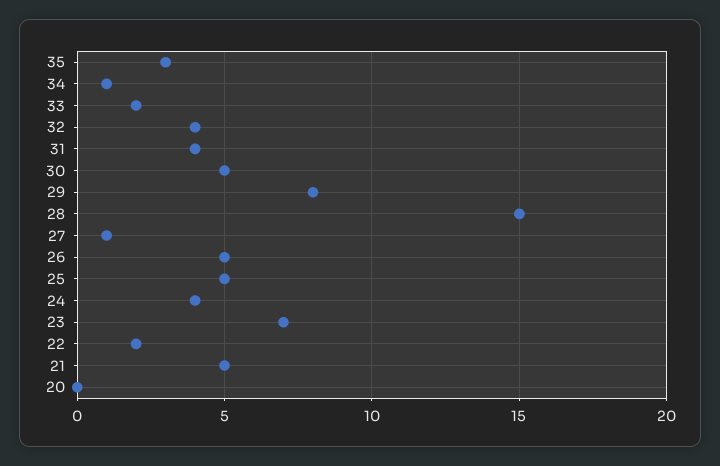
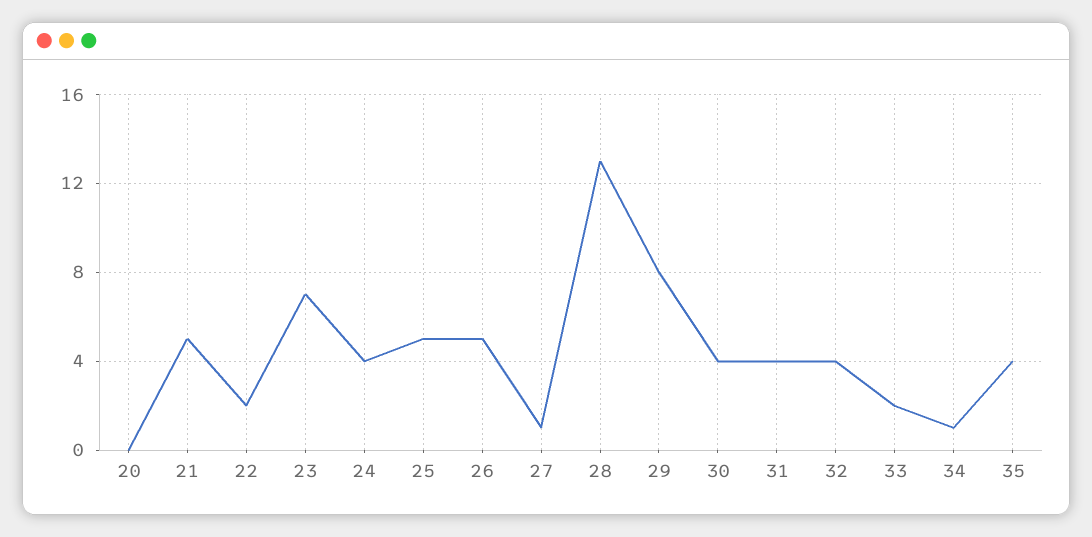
35: 3 -> 4
30: 5 -> 4
28: 15 -> 13

